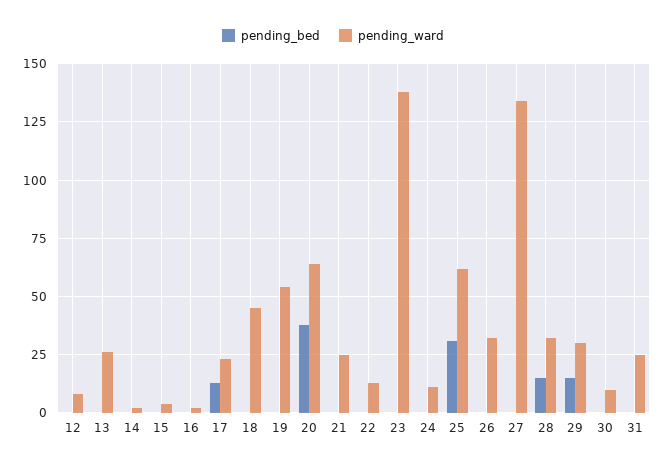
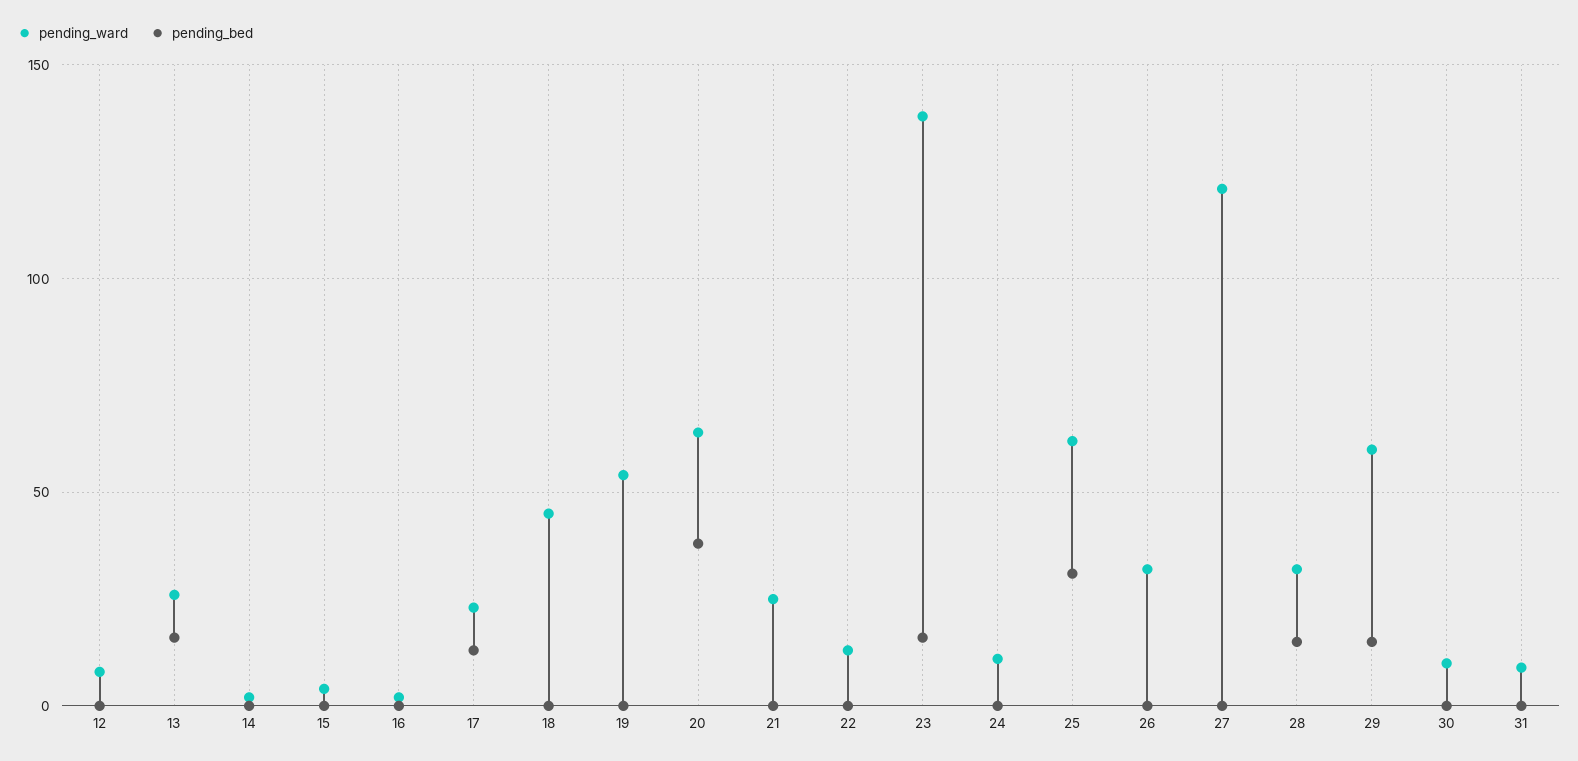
pending_bed, 13: 0 -> 15
pending_bed, 23: 0 -> 15
pending_ward, 27: 135 -> 120
pending_ward, 29: 30 -> 60
pending_ward, 31: 25 -> 10

